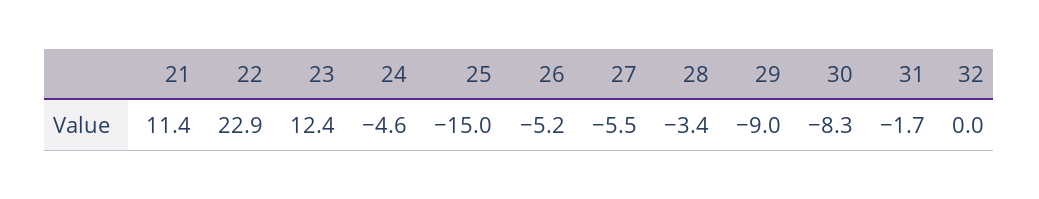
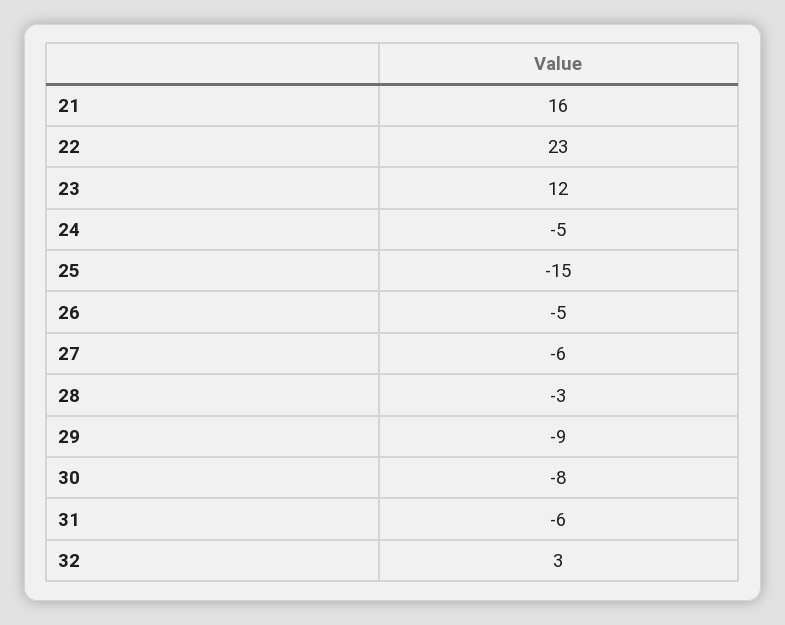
21: 11.4 -> 16
31: -1.7 -> -6
32: 0 -> 3

